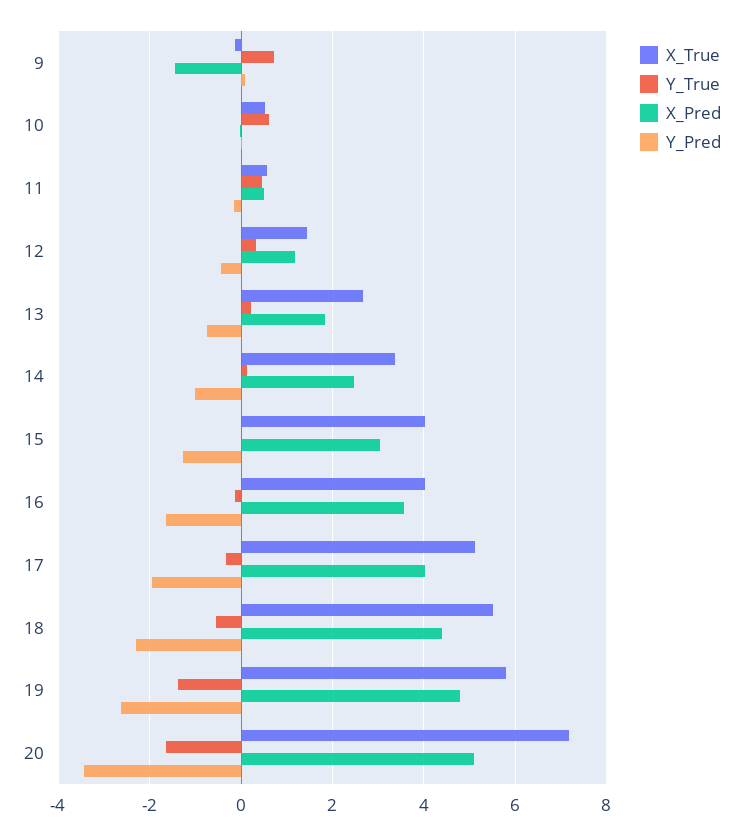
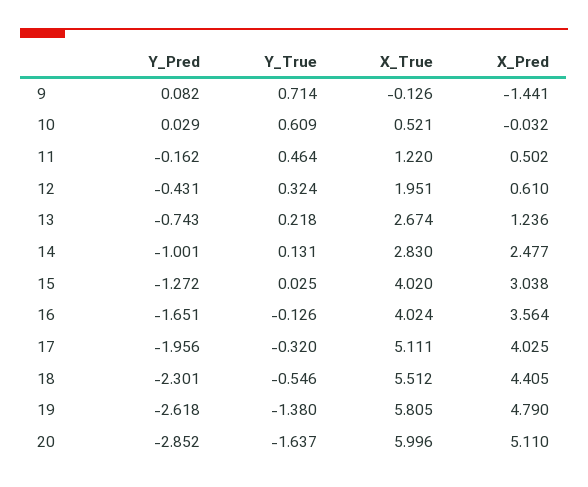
X_True, 11: 0.6 -> 1.22
X_True, 12: 1.4 -> 1.951
X_Pred, 12: 1.2 -> 0.61
X_Pred, 13: 1.8 -> 1.236
X_True, 14: 3.4 -> 2.83
X_True, 20: 7.2 -> 5.996
Y_Pred, 20: -3.4 -> -2.852

